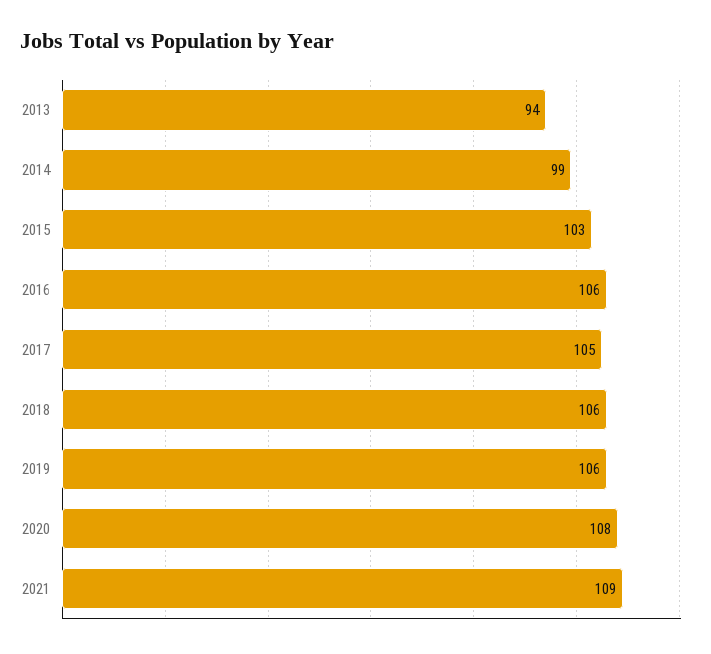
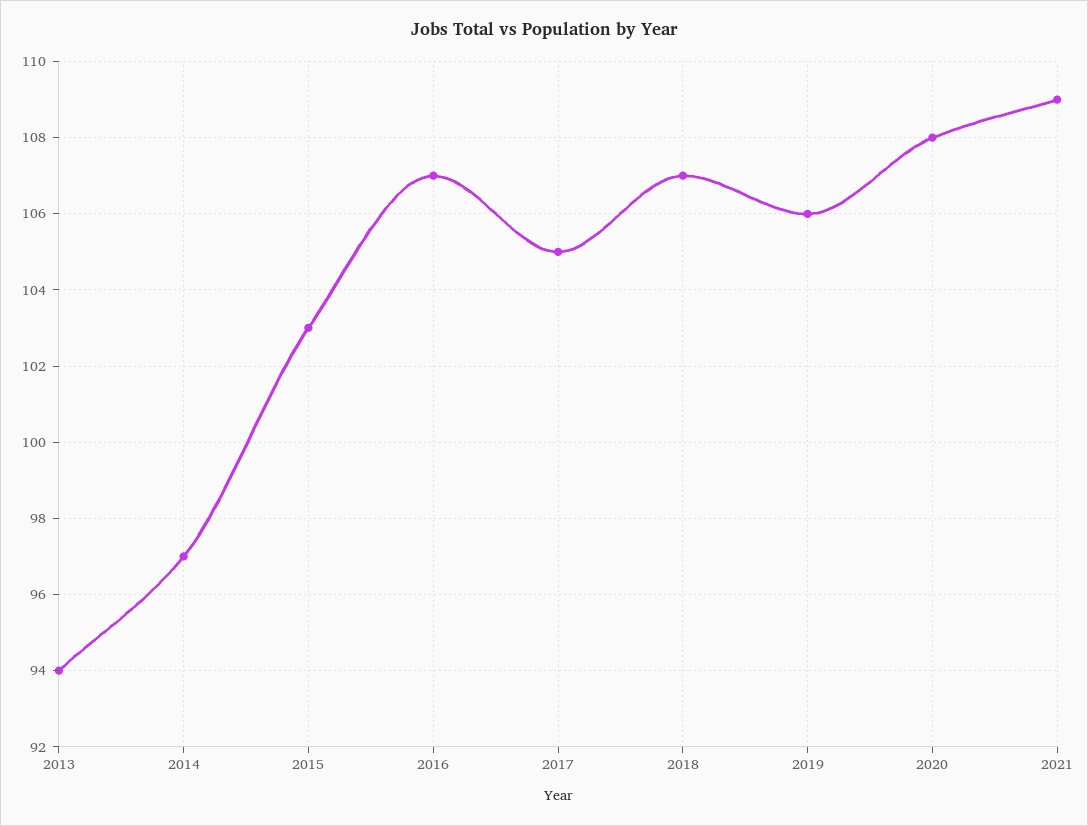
2014: 99 -> 97
2016: 106 -> 107
2018: 106 -> 107

